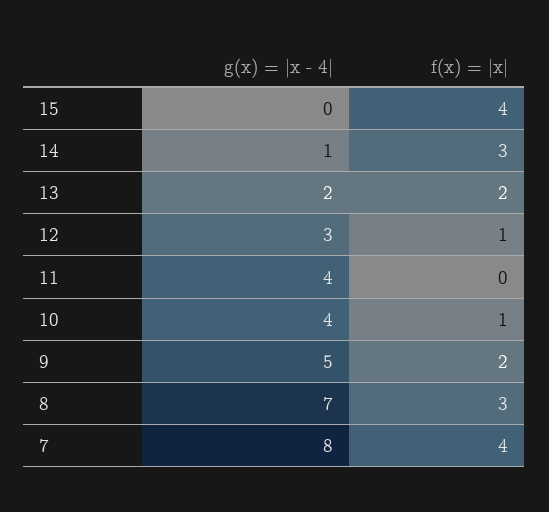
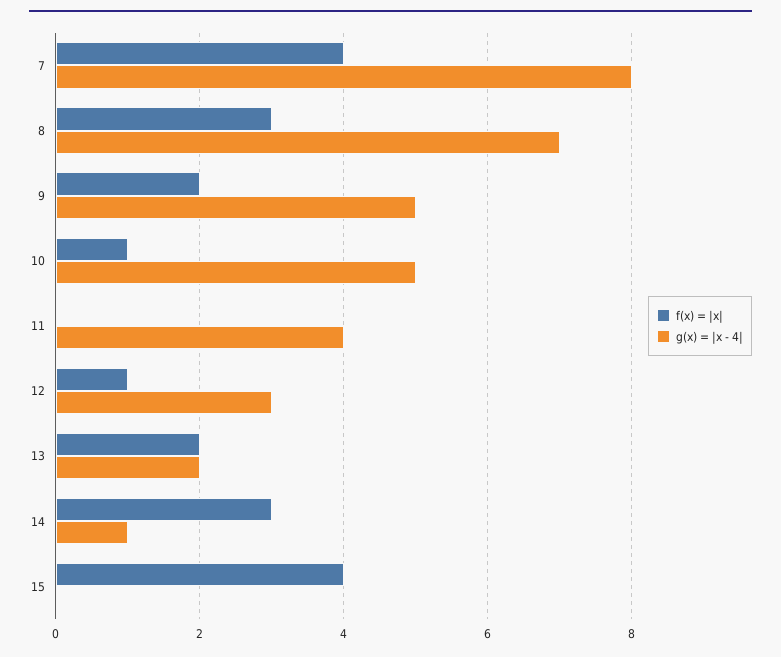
g(x) = |x - 4|, 10: 4 -> 5

